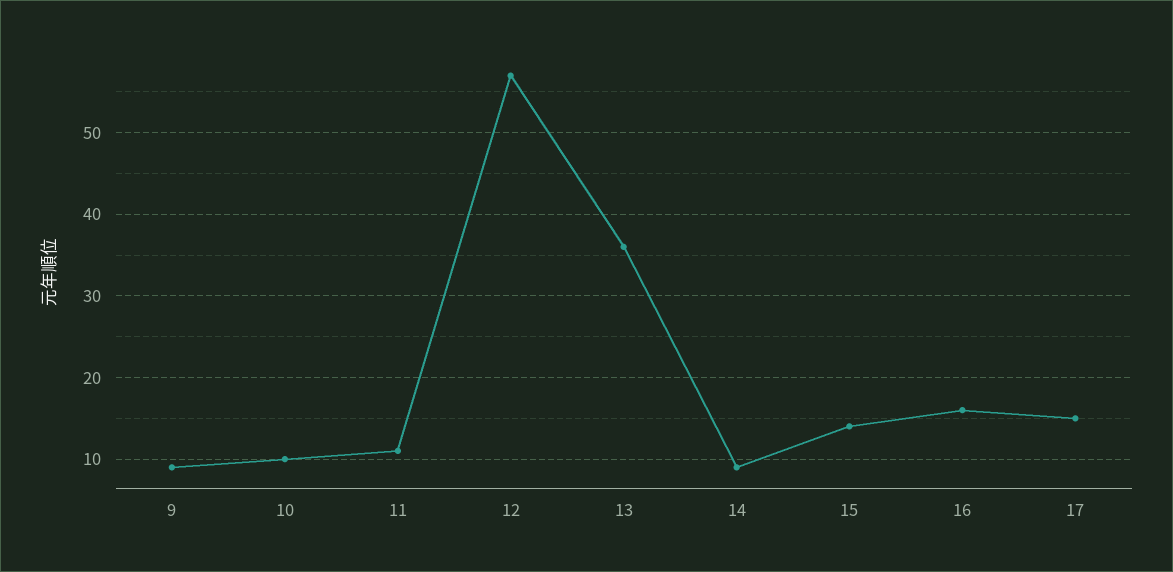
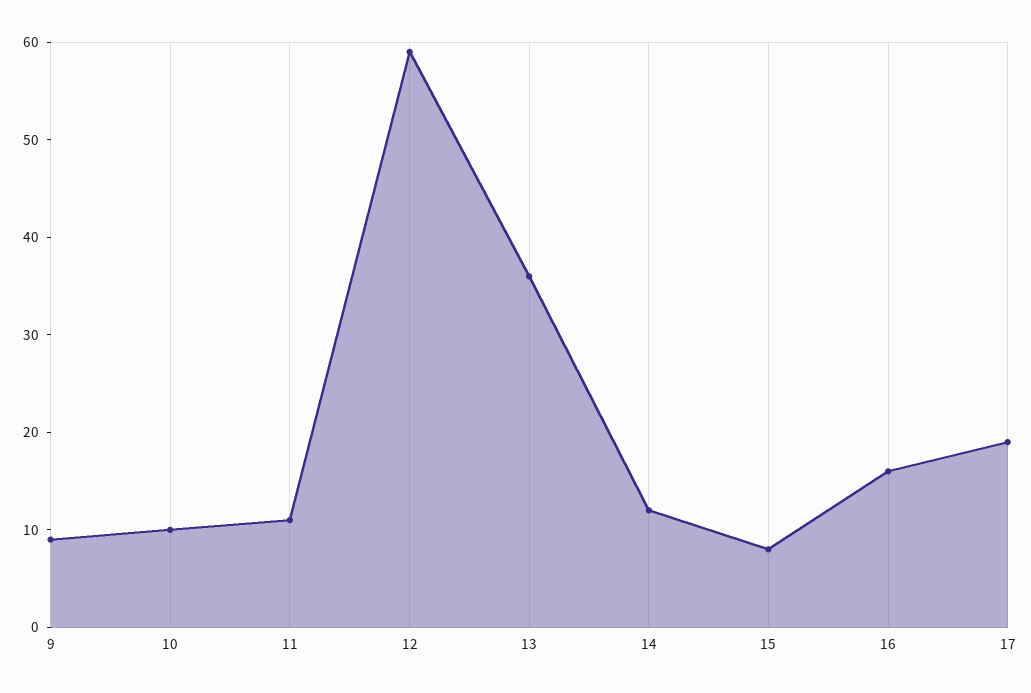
12: 57 -> 59
14: 9 -> 12
15: 14 -> 8
17: 15 -> 19

